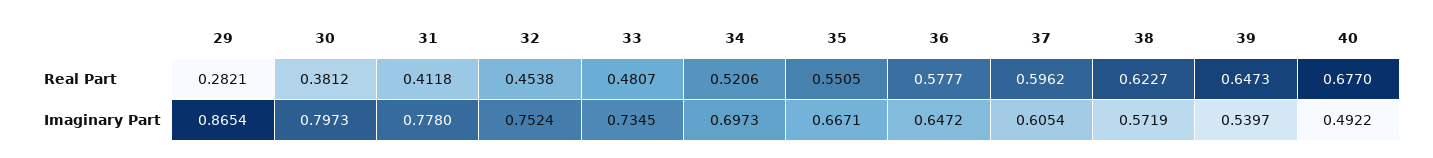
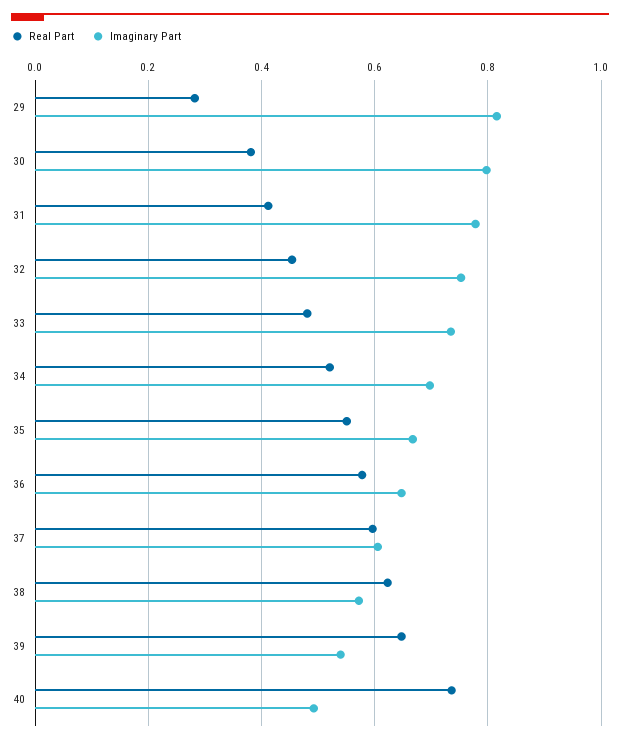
Real Part, 40: 0.677 -> 0.74
Imaginary Part, 29: 0.8654 -> 0.82

